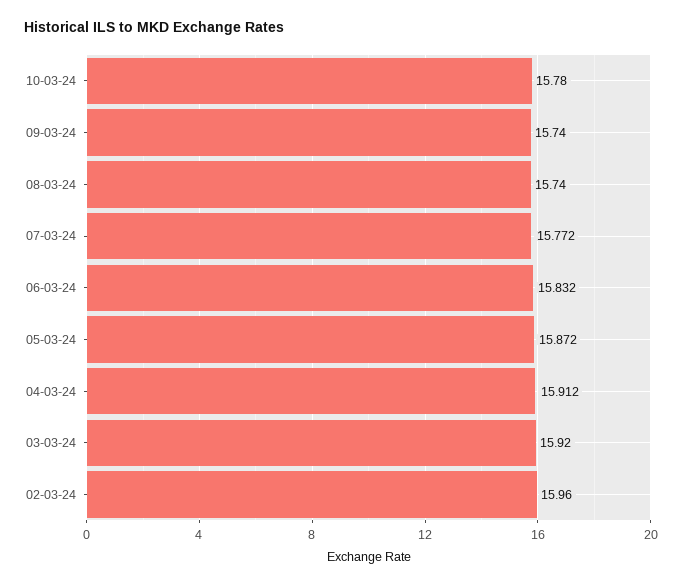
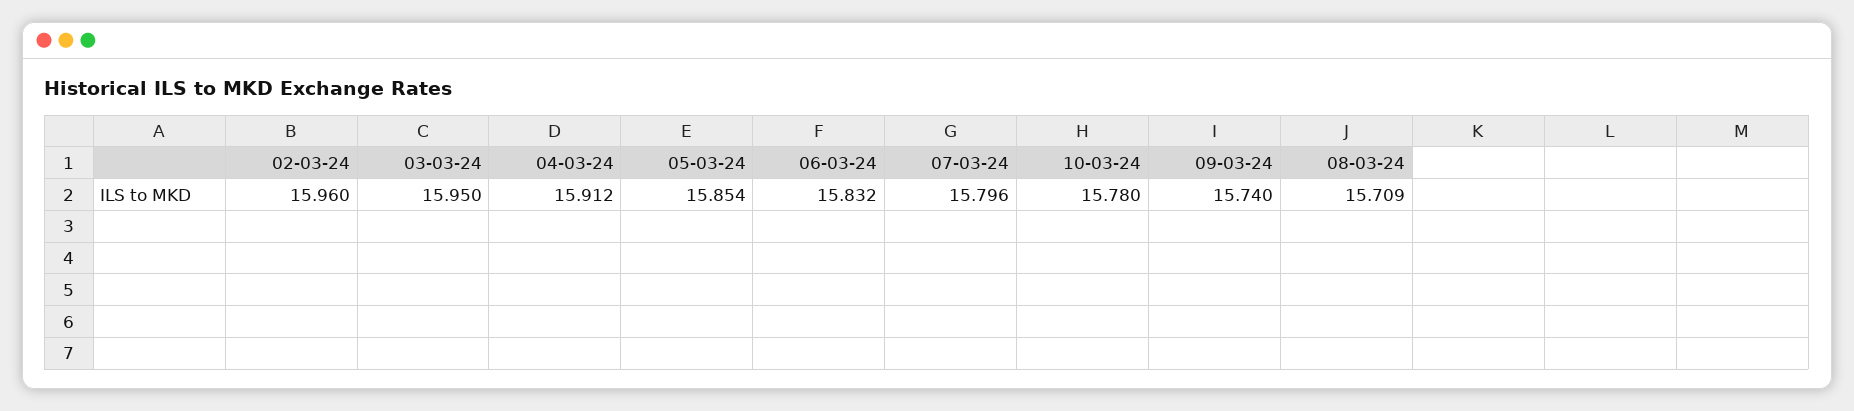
08-03-24: 15.74 -> 15.709
07-03-24: 15.772 -> 15.796
05-03-24: 15.872 -> 15.854
03-03-24: 15.92 -> 15.95

